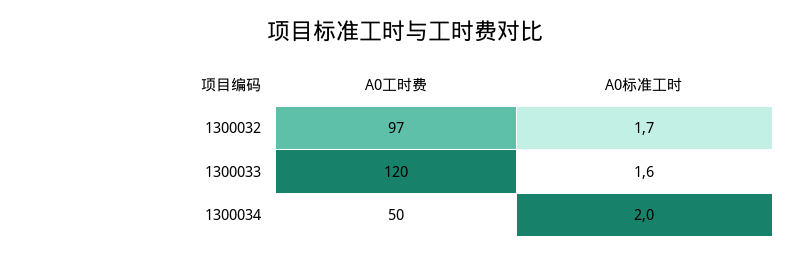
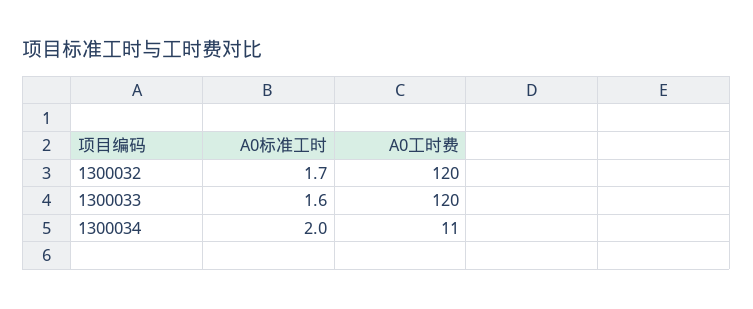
A0工时费, 1300032: 97 -> 120
A0工时费, 1300034: 50 -> 11

